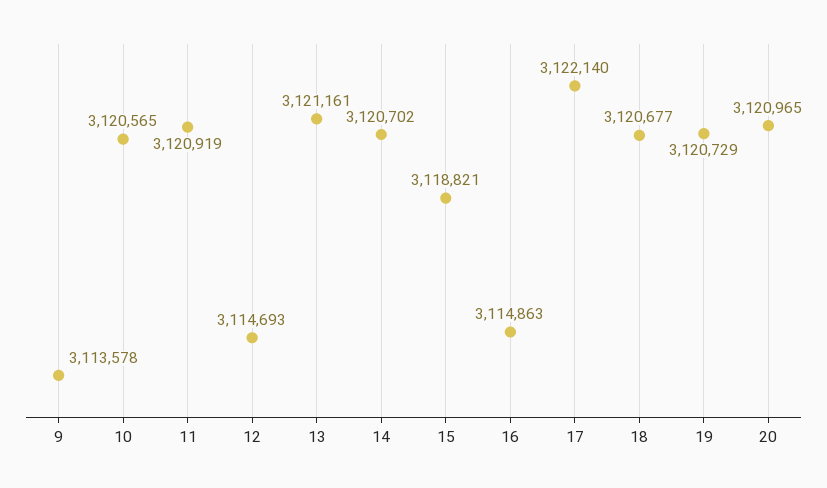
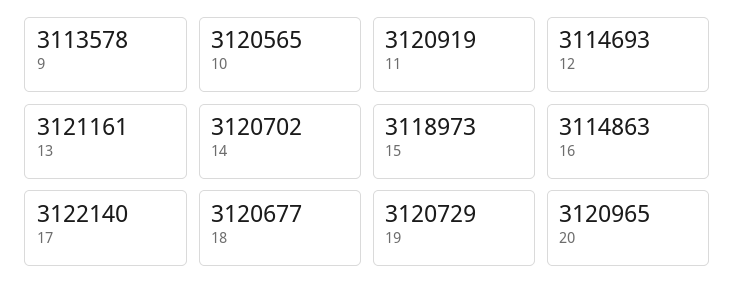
15: 3118821 -> 3118973

